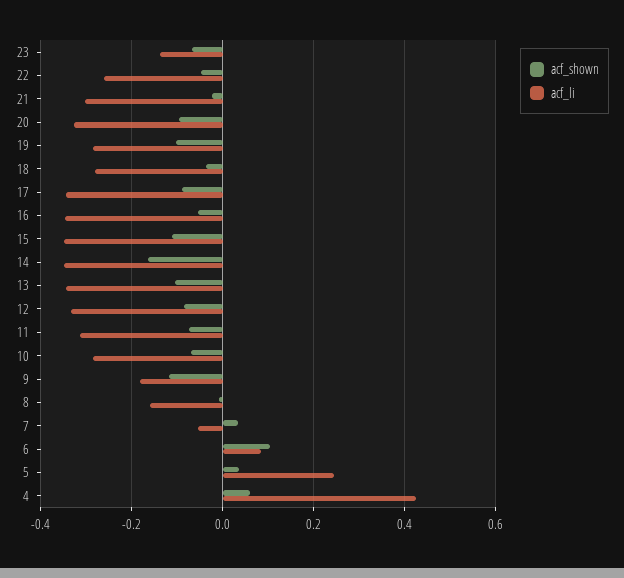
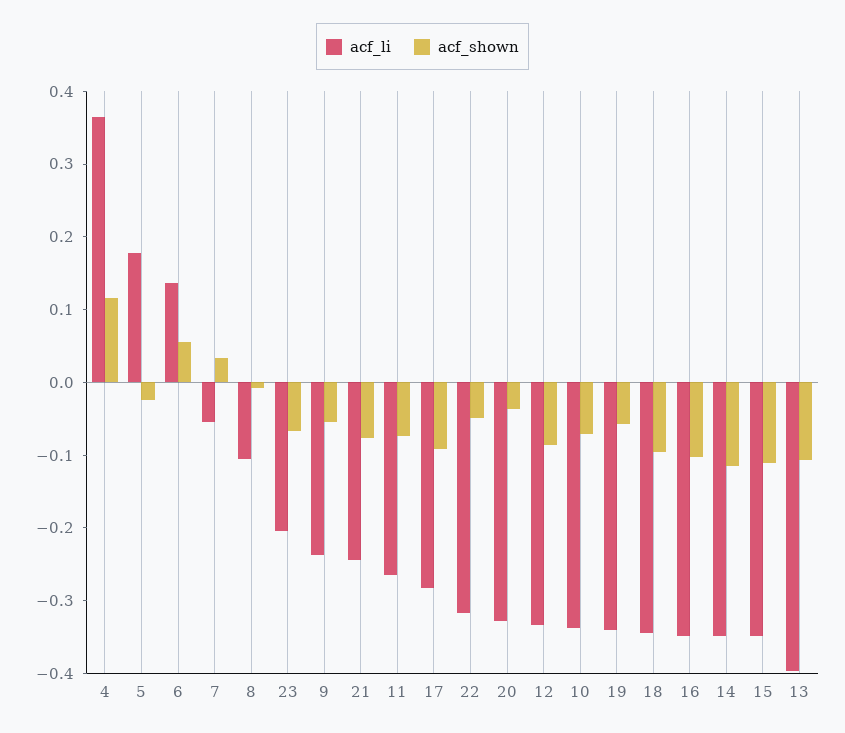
acf_li, 23: -0.14 -> -0.2
acf_li, 22: -0.26 -> -0.32
acf_shown, 21: -0.02 -> -0.08
acf_li, 21: -0.3 -> -0.24
acf_shown, 20: -0.1 -> -0.04
acf_shown, 19: -0.1 -> -0.06
acf_li, 19: -0.28 -> -0.34
acf_shown, 18: -0.04 -> -0.1
acf_li, 18: -0.28 -> -0.34
acf_li, 17: -0.34 -> -0.28
acf_shown, 16: -0.06 -> -0.1
acf_shown, 14: -0.16 -> -0.12
acf_li, 13: -0.34 -> -0.4
acf_li, 11: -0.32 -> -0.26
acf_li, 10: -0.28 -> -0.34
acf_shown, 9: -0.12 -> -0.06
acf_li, 9: -0.18 -> -0.24
acf_li, 8: -0.16 -> -0.1
acf_shown, 6: 0.1 -> 0.06
acf_li, 6: 0.08 -> 0.14
acf_shown, 5: 0.04 -> -0.02
acf_li, 5: 0.24 -> 0.18
acf_shown, 4: 0.06 -> 0.12
acf_li, 4: 0.42 -> 0.36

